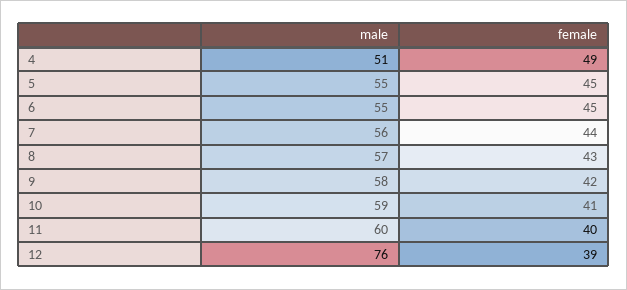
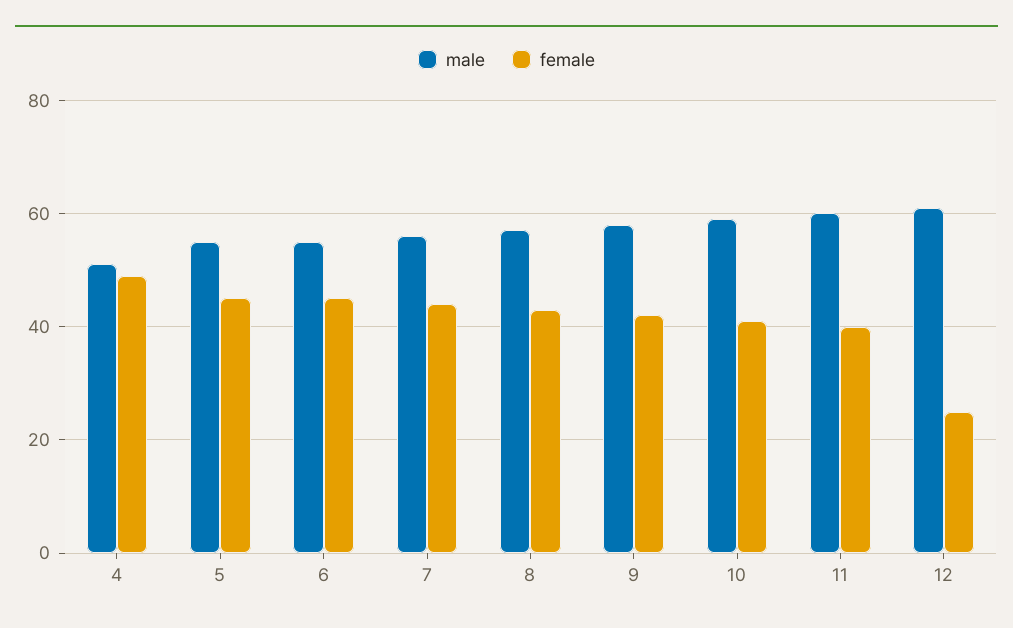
male, 12: 76 -> 60
female, 12: 39 -> 25

